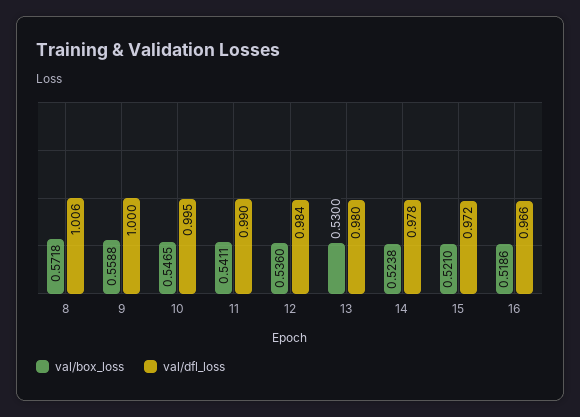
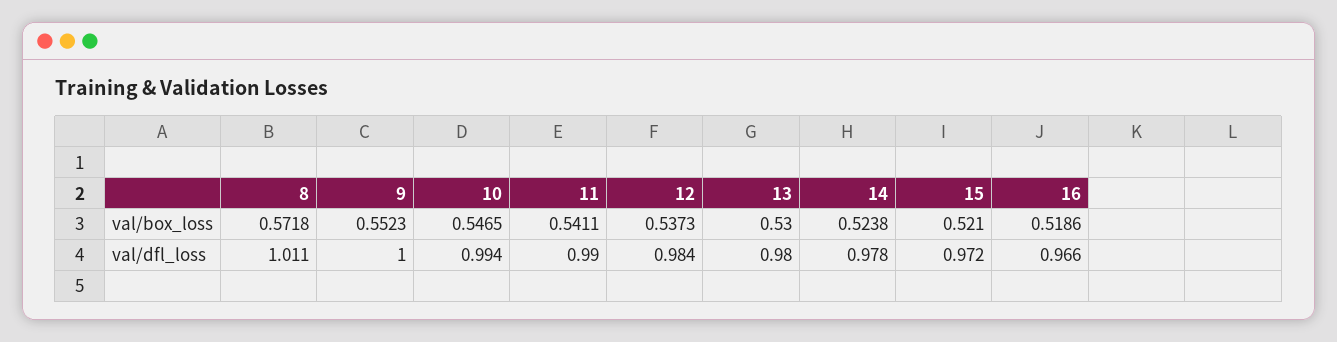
val/dfl_loss, 8: 1.006 -> 1.011
val/box_loss, 9: 0.5588 -> 0.5523
val/dfl_loss, 10: 0.995 -> 0.994
val/box_loss, 12: 0.536 -> 0.5373

